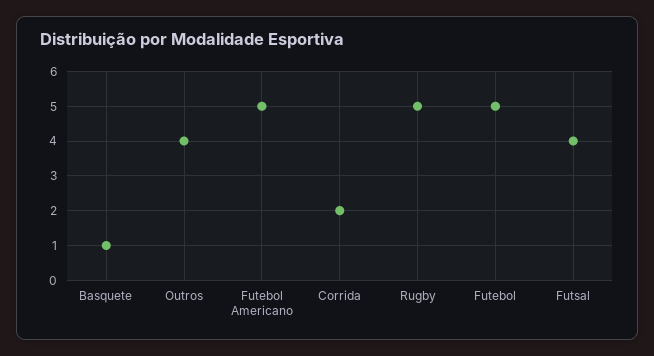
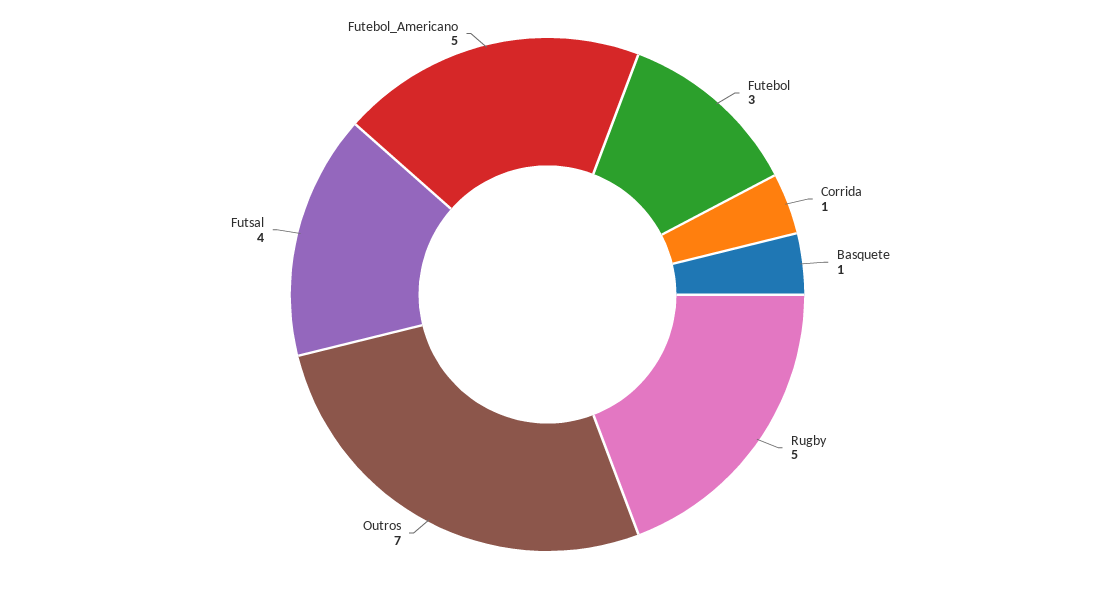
Outros: 4 -> 7
Corrida: 2 -> 1
Futebol: 5 -> 3

